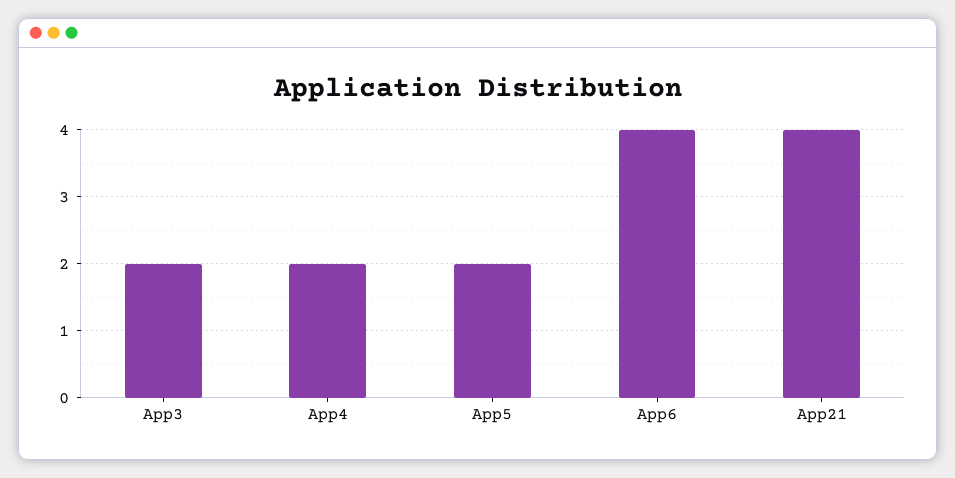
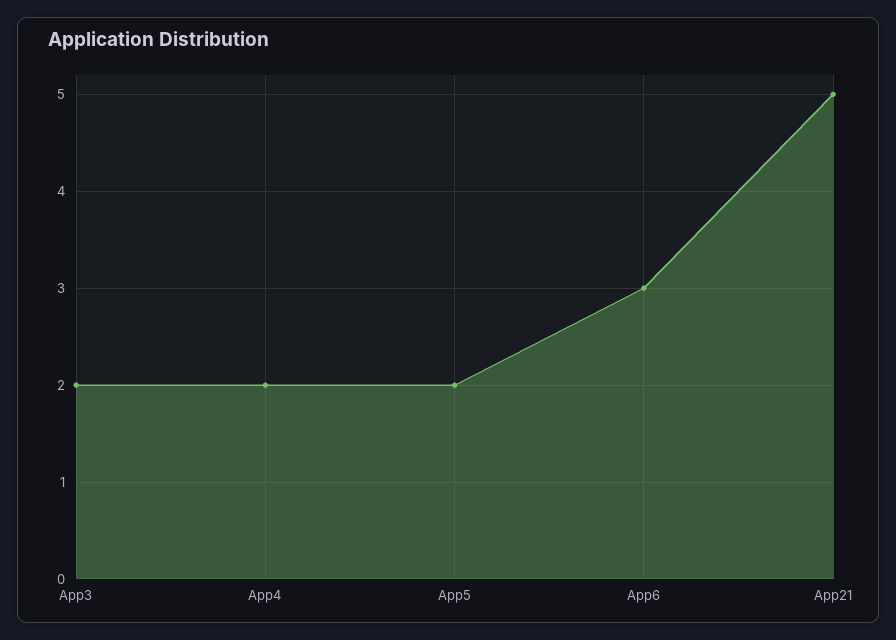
App6: 4 -> 3
App21: 4 -> 5

